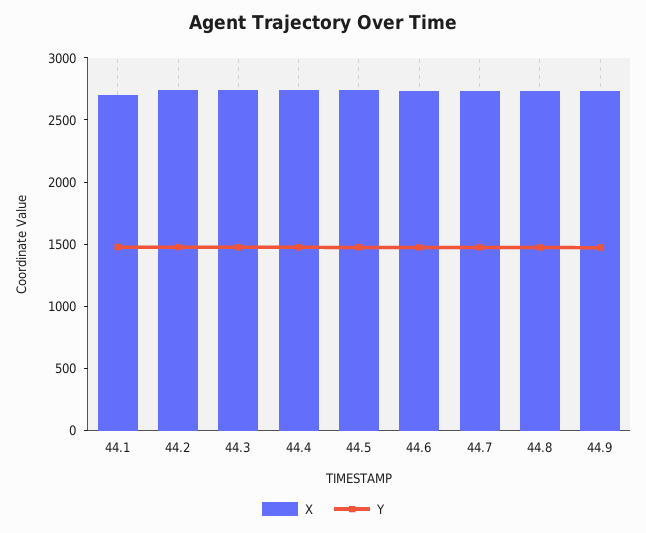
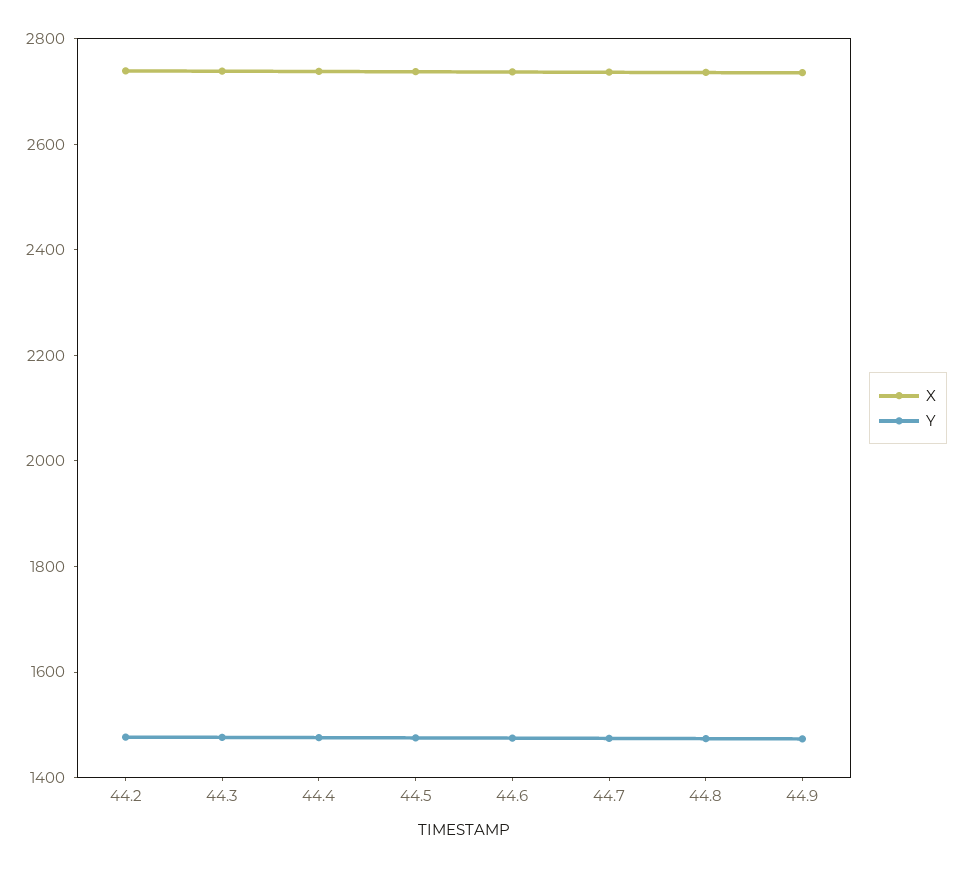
X, 44.1: 2700 -> none
Y, 44.1: 1500 -> none

